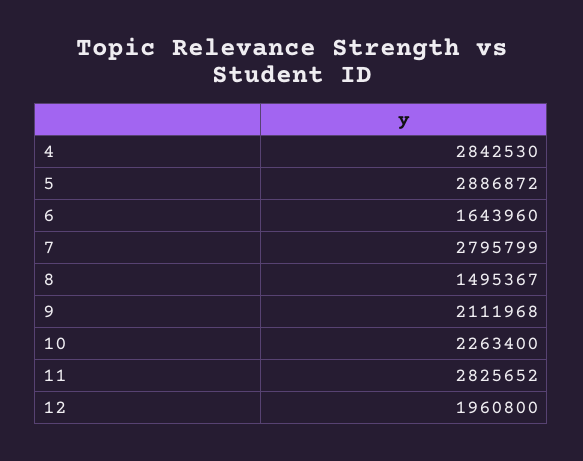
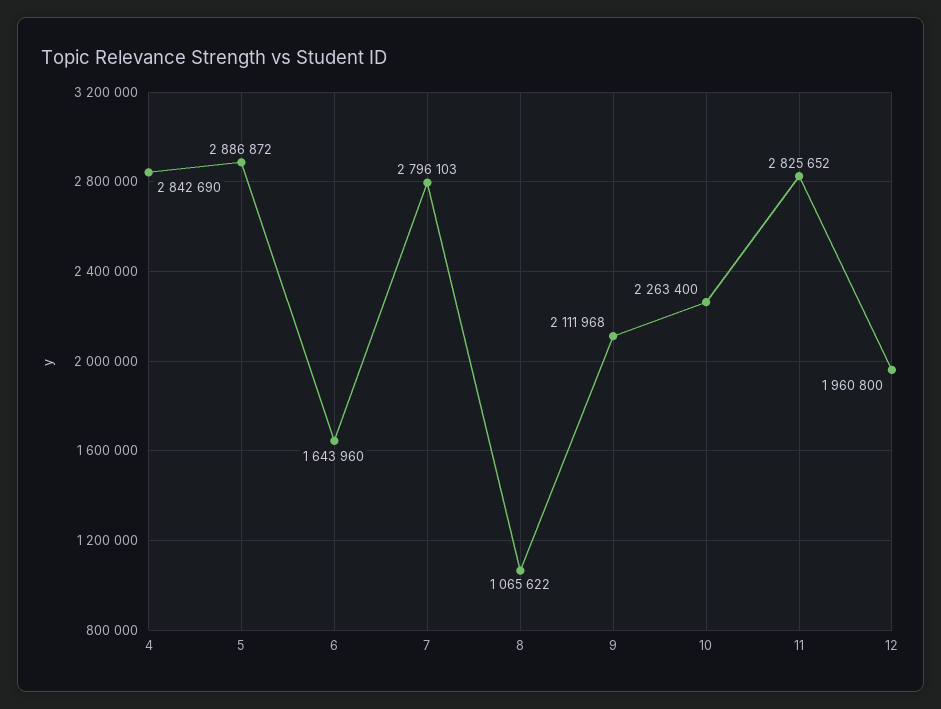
4: 2842530 -> 2842690
7: 2795799 -> 2796103
8: 1495367 -> 1065622

